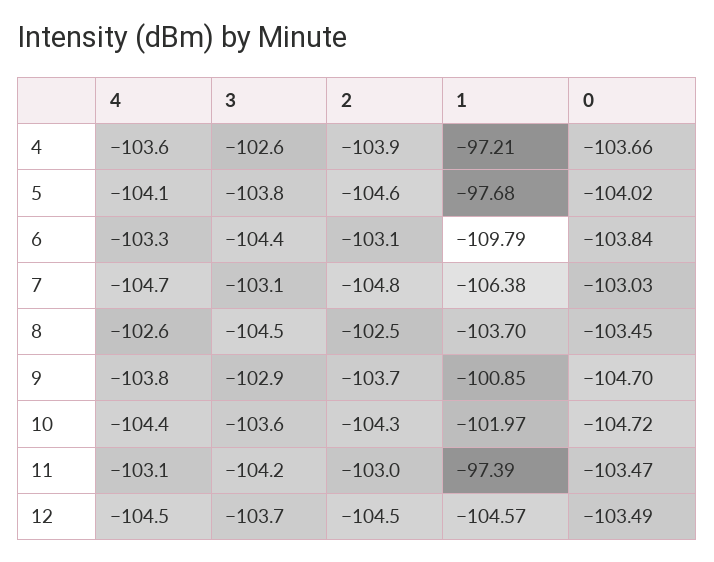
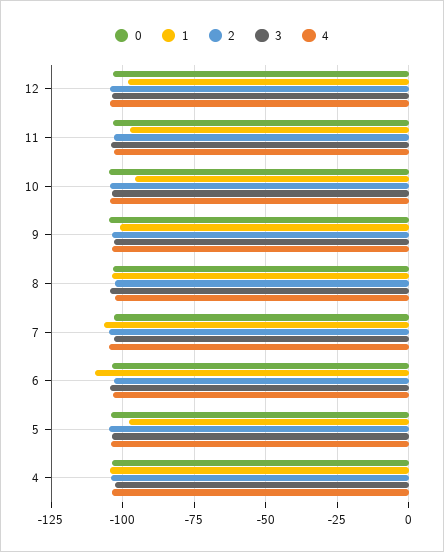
1, 4: -97.21 -> -105
1, 10: -101.97 -> -95
1, 12: -104.57 -> -97.5

